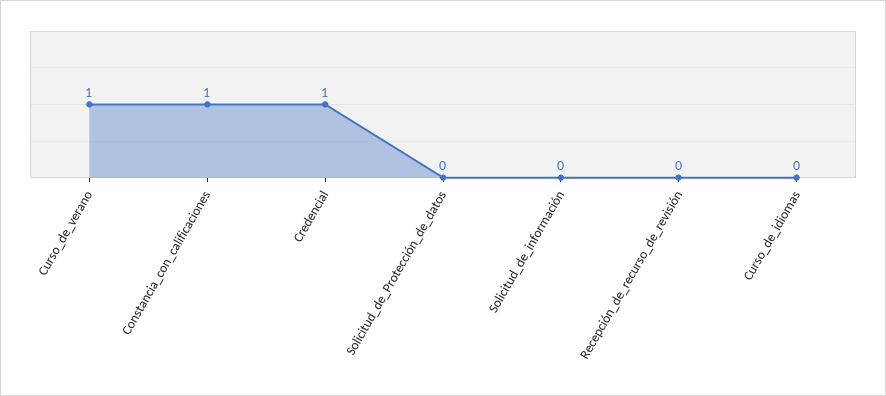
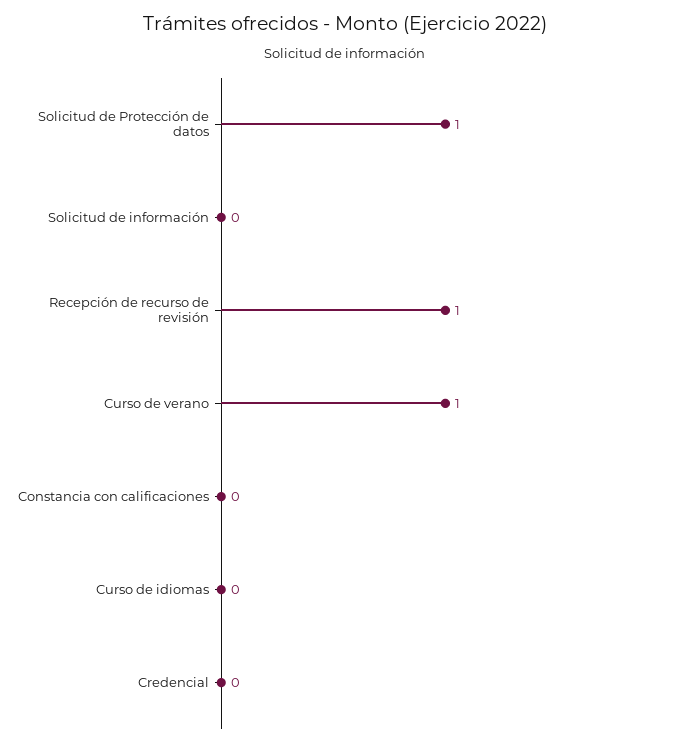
Constancia_con_calificaciones: 1 -> 0
Credencial: 1 -> 0
Solicitud_de_Protección_de_datos: 0 -> 1
Recepción_de_recurso_de_revisión: 0 -> 1

